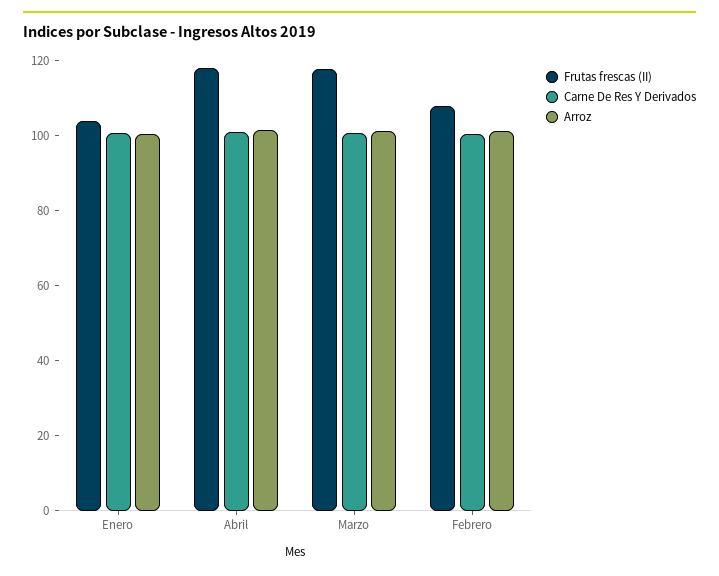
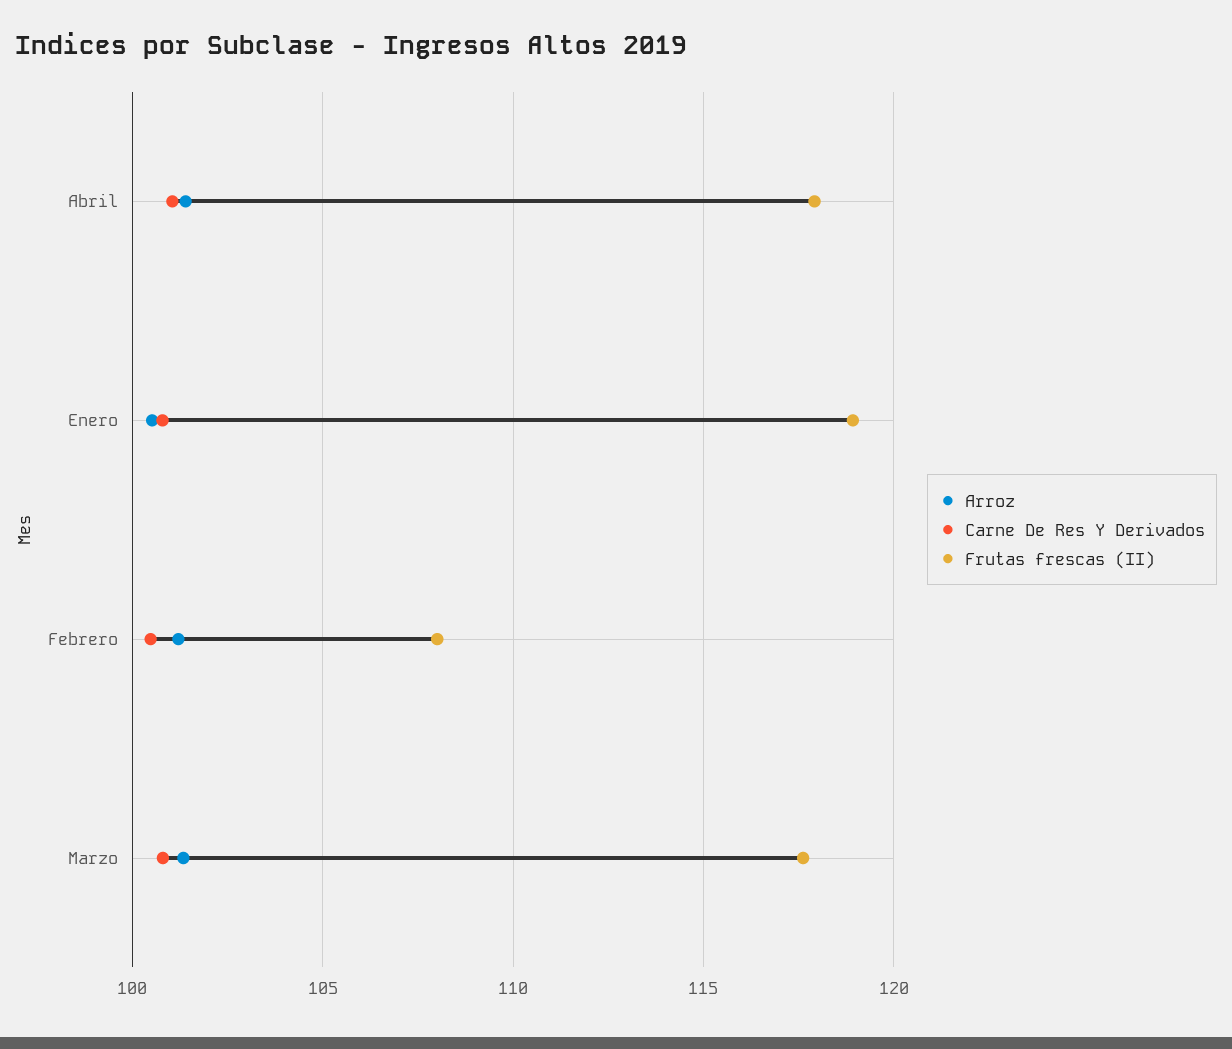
Frutas frescas (II), Enero: 105 -> 119

